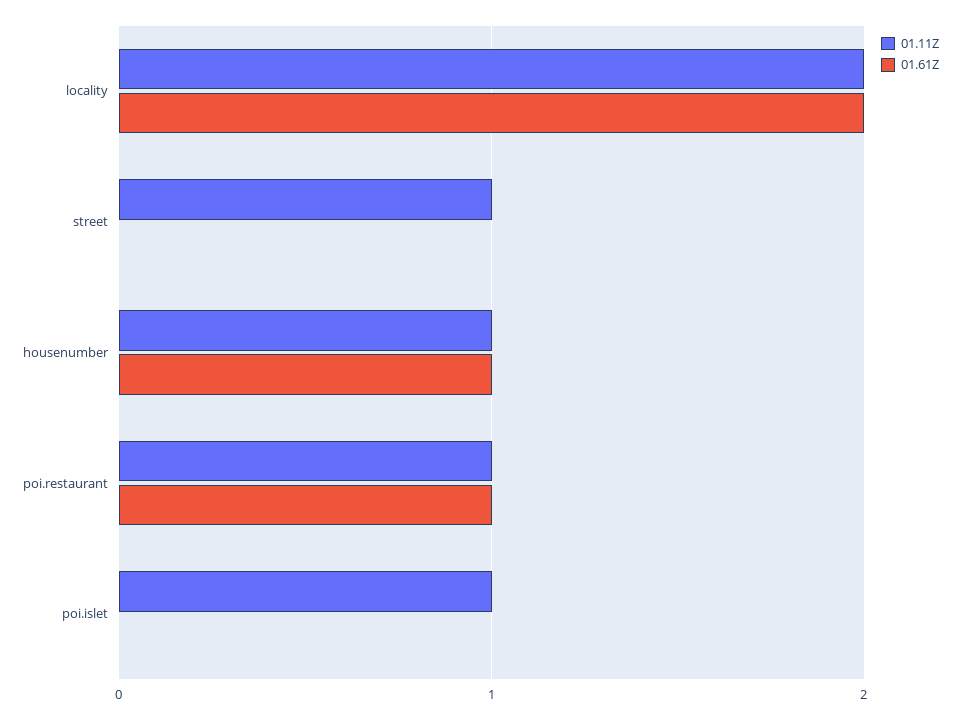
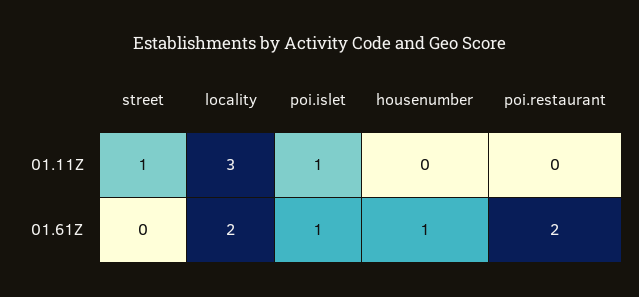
01.11Z, locality: 2 -> 3
01.11Z, housenumber: 1 -> 0
01.11Z, poi.restaurant: 1 -> 0
01.61Z, poi.restaurant: 1 -> 2
01.61Z, poi.islet: 0 -> 1

